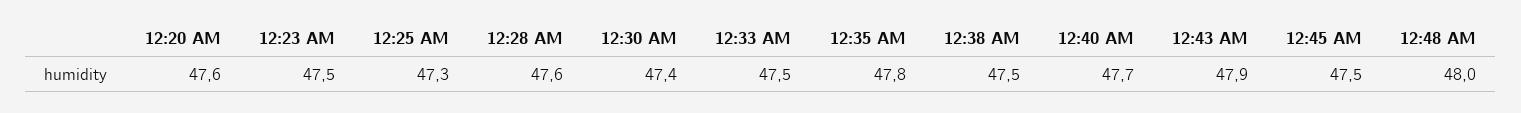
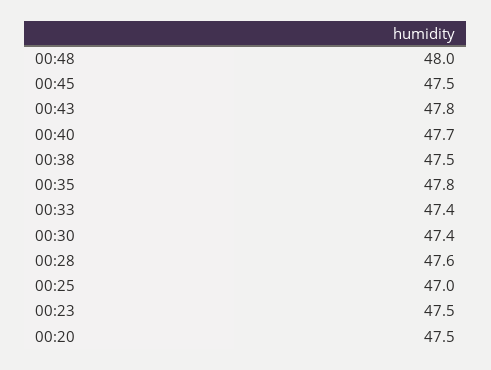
12:20 AM: 47.6 -> 47.5
12:25 AM: 47.3 -> 47
12:33 AM: 47.5 -> 47.4
12:43 AM: 47.9 -> 47.8

